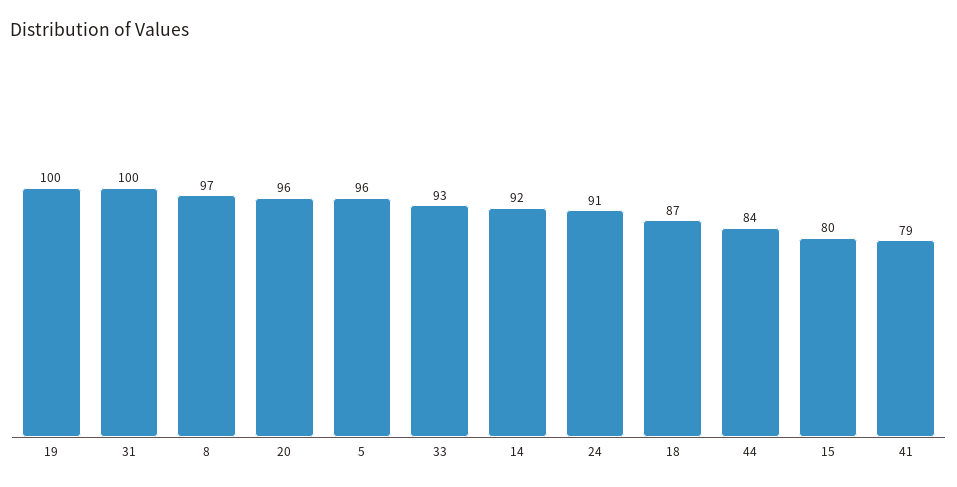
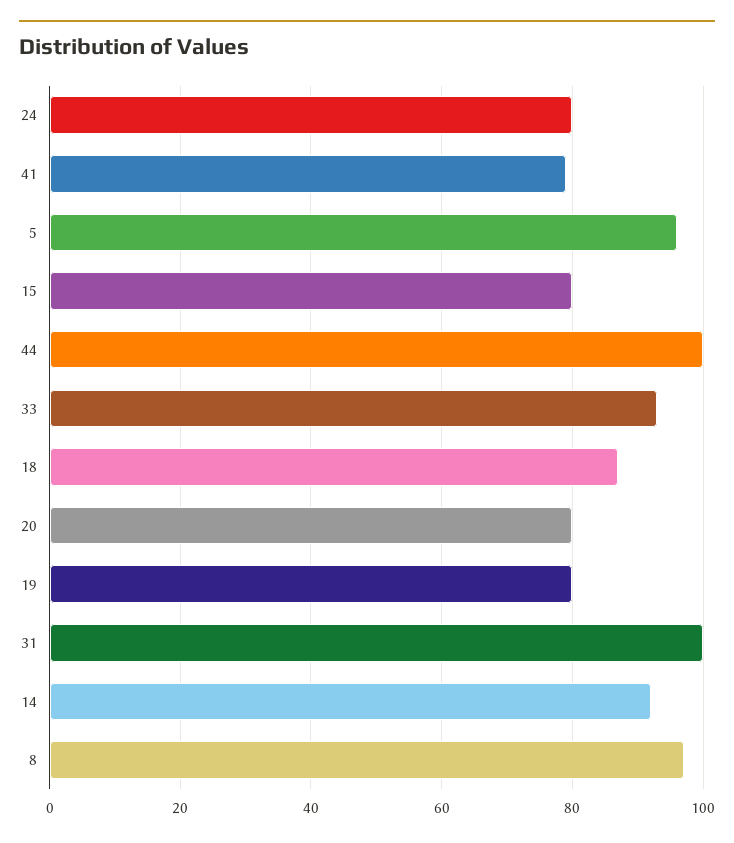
19: 100 -> 80
20: 96 -> 80
24: 91 -> 80
44: 84 -> 100

